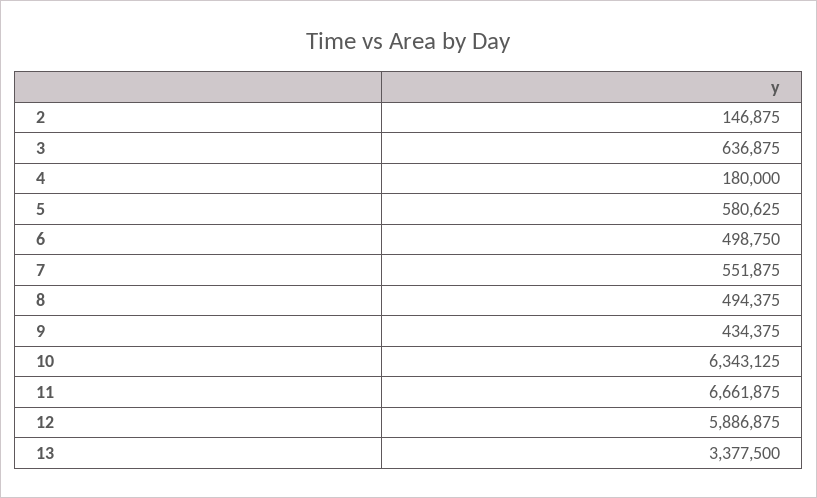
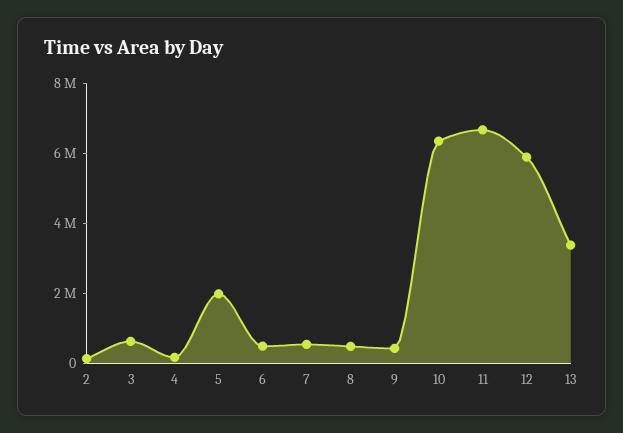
5: 580625 -> 2000000

